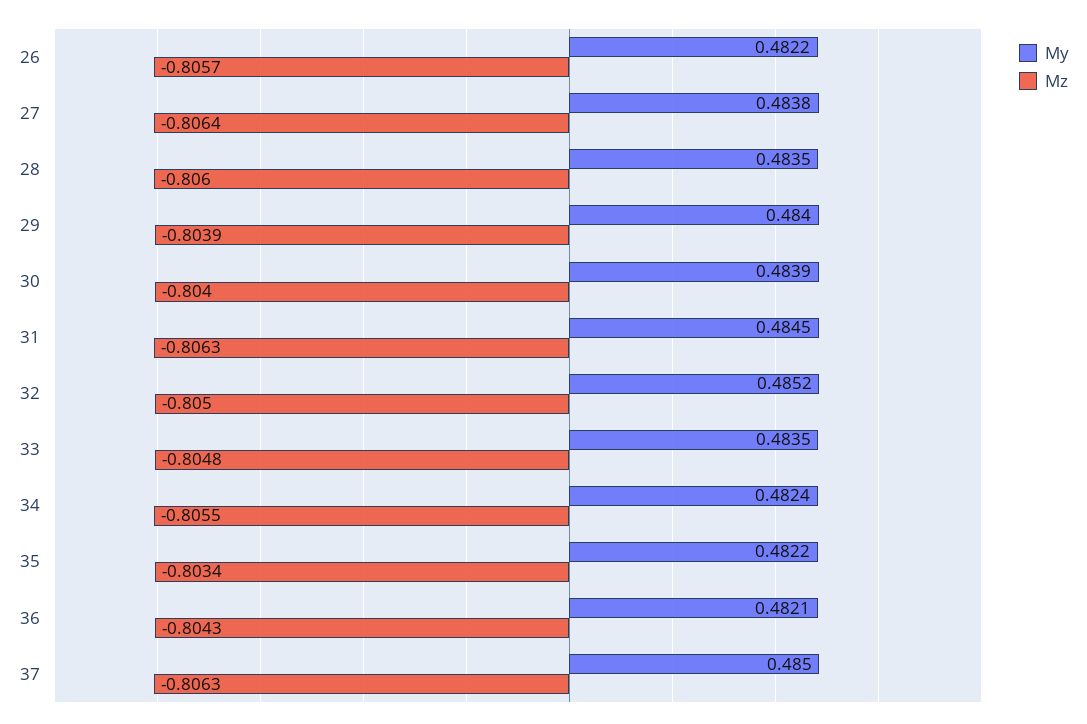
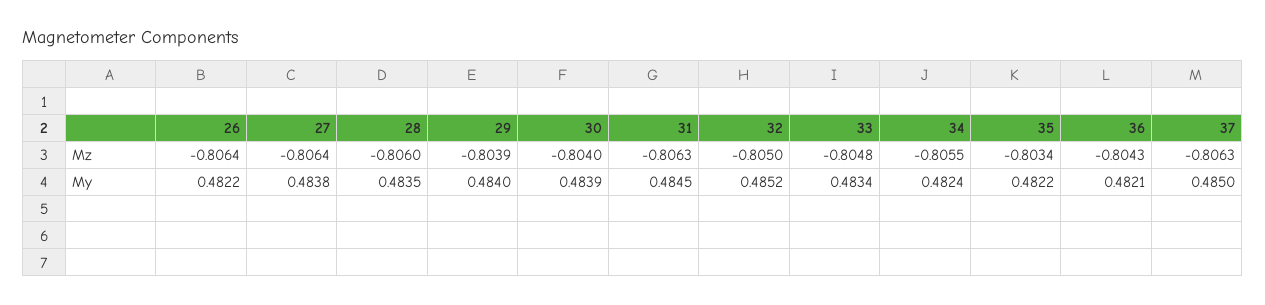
Mz, 26: -0.8057 -> -0.8064
My, 33: 0.4835 -> 0.4834

